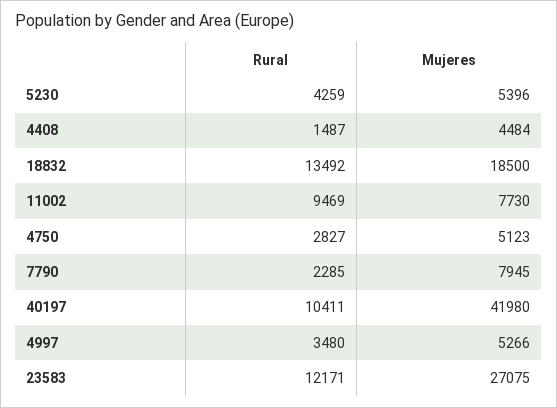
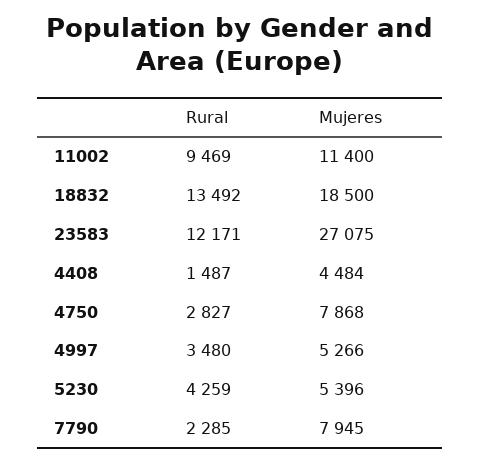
Mujeres, 11002: 7730 -> 11400
Mujeres, 4750: 5123 -> 7868
Rural, 40197: 10411 -> none
Mujeres, 40197: 41980 -> none

